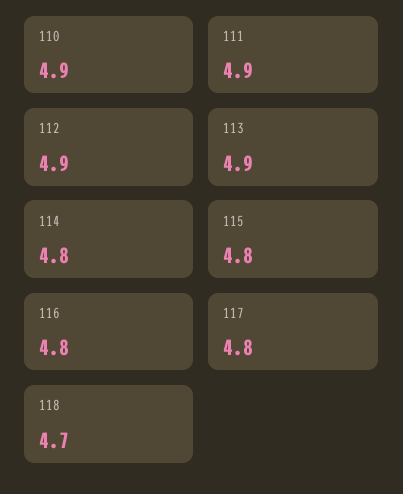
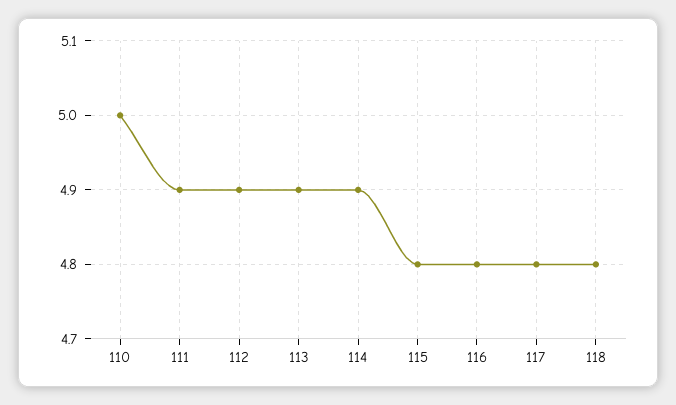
110: 4.9 -> 5
114: 4.8 -> 4.9
118: 4.7 -> 4.8

